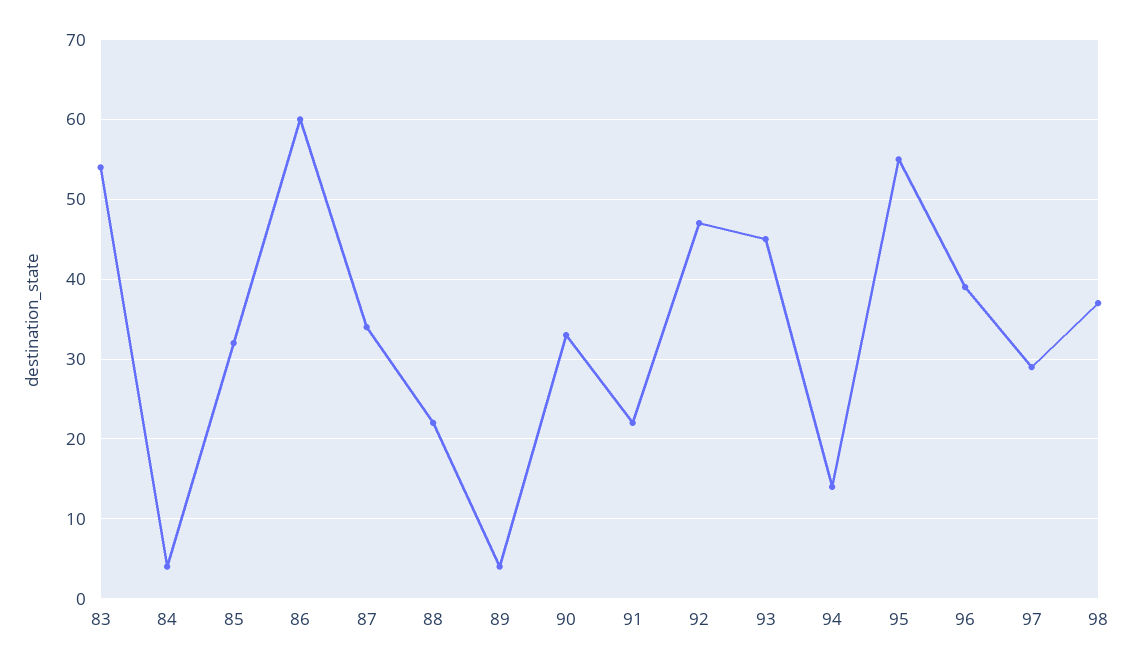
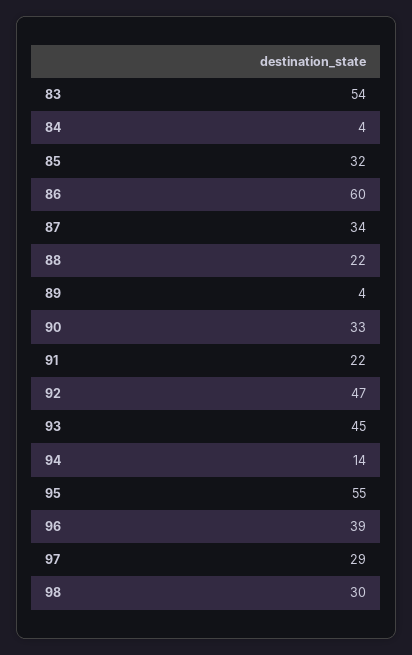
98: 37 -> 30

